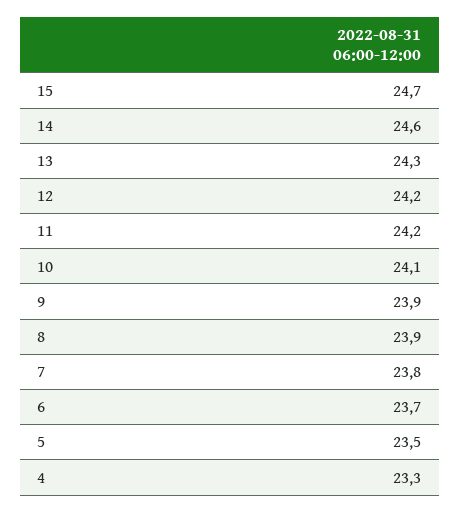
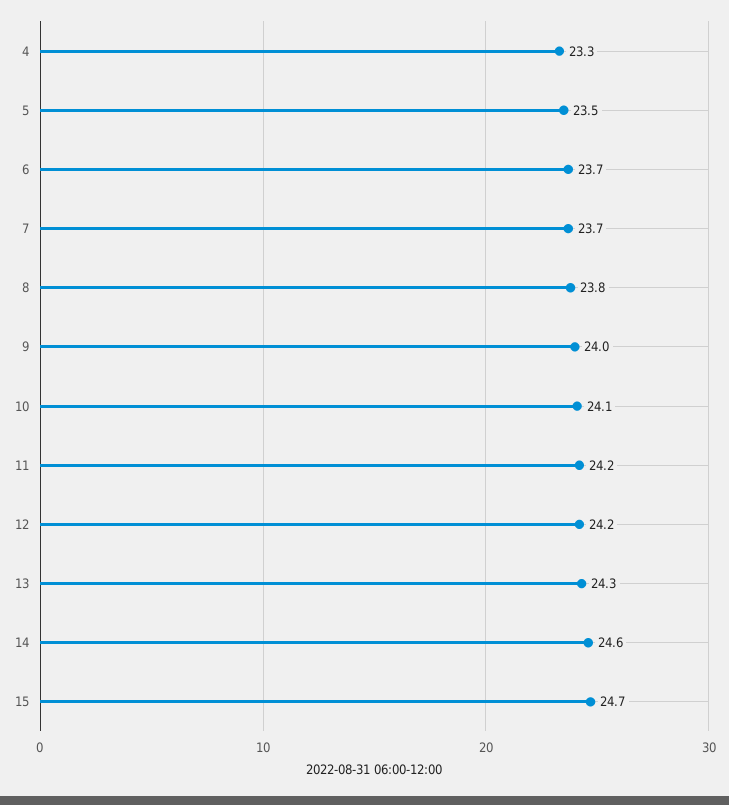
9: 23.9 -> 24
8: 23.9 -> 23.8
7: 23.8 -> 23.7

